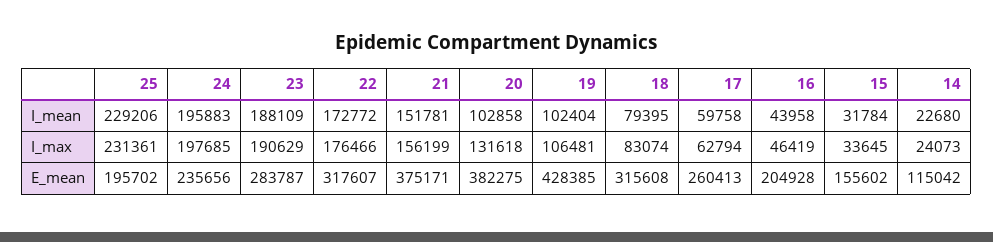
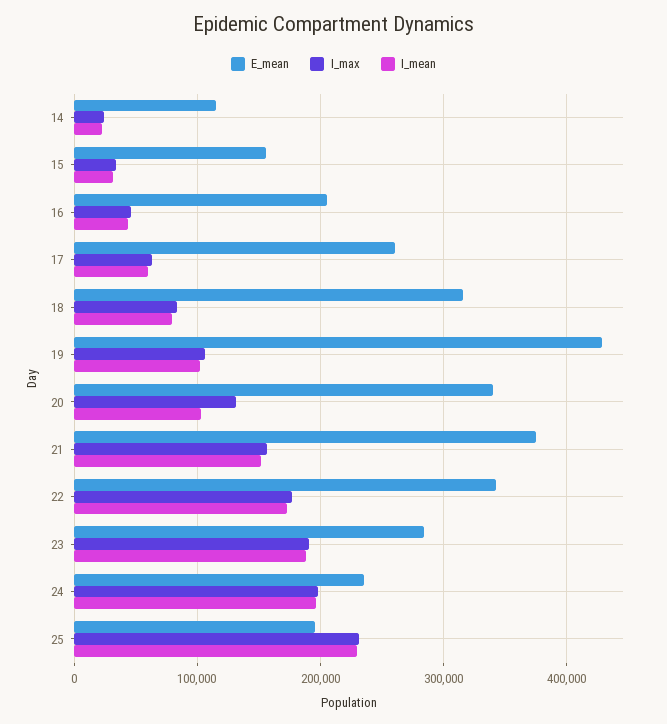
E_mean, 22: 317607 -> 340000
E_mean, 20: 382275 -> 340000

